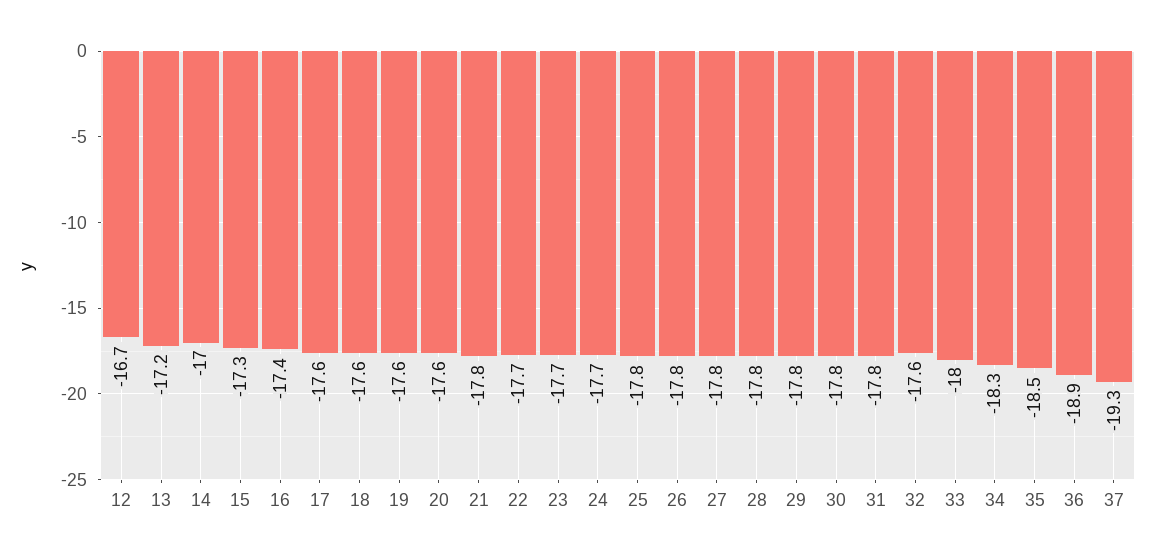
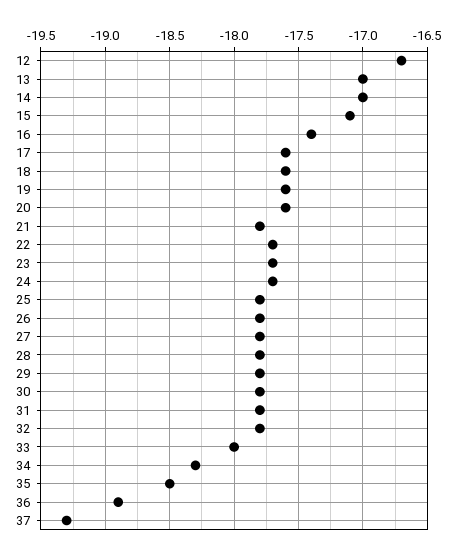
13: -17.2 -> -17
15: -17.3 -> -17.1
32: -17.6 -> -17.8

